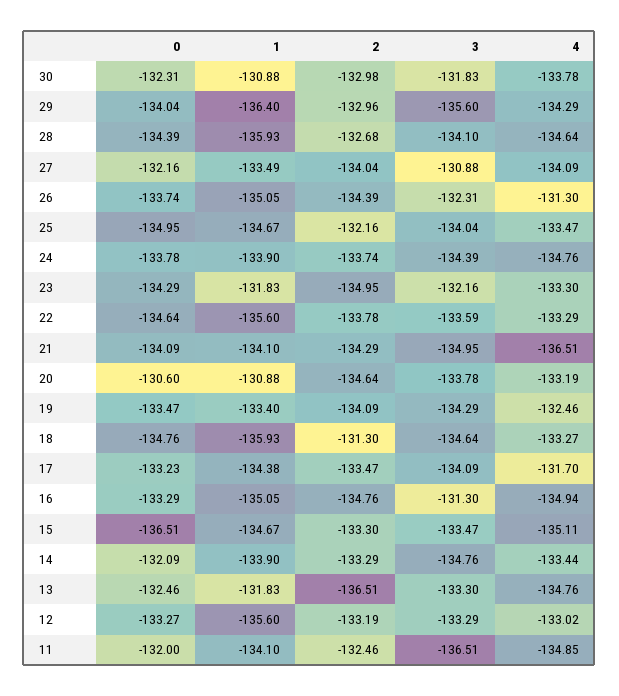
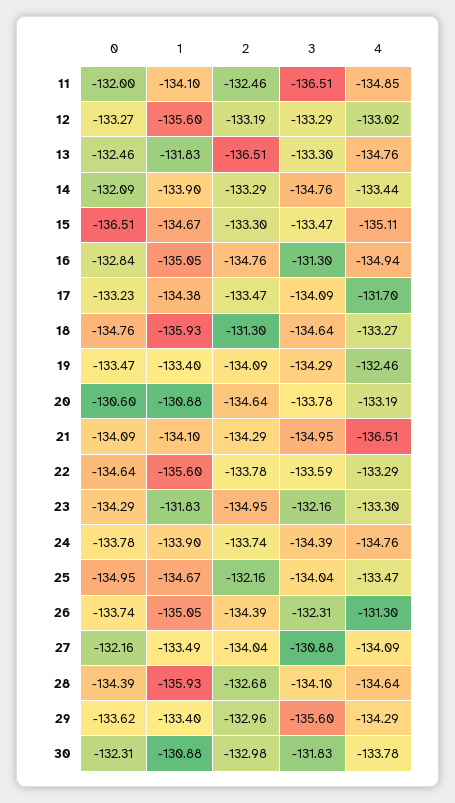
0, 29: -134.04 -> -133.62
1, 29: -136.4 -> -133.4
0, 16: -133.29 -> -132.84

